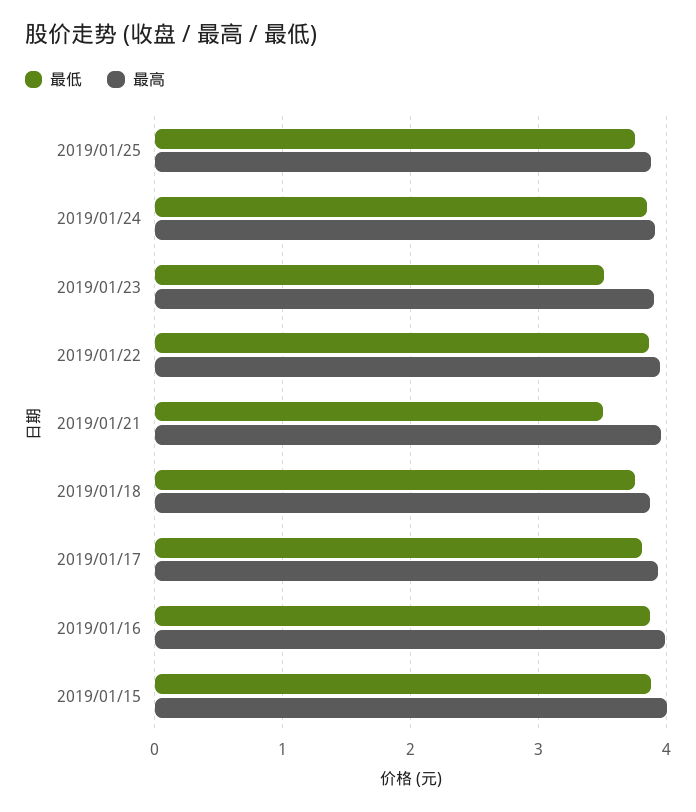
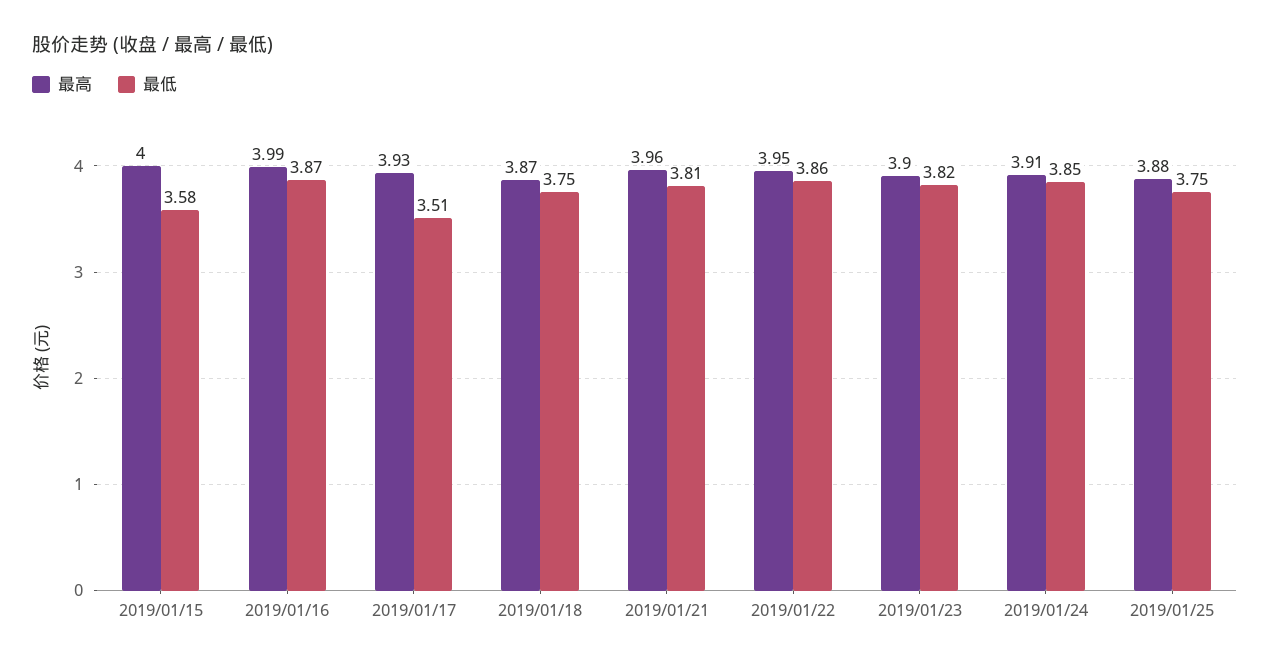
最低, 2019/01/23: 3.5 -> 3.82
最低, 2019/01/21: 3.5 -> 3.81
最低, 2019/01/17: 3.8 -> 3.51
最低, 2019/01/15: 3.9 -> 3.58

